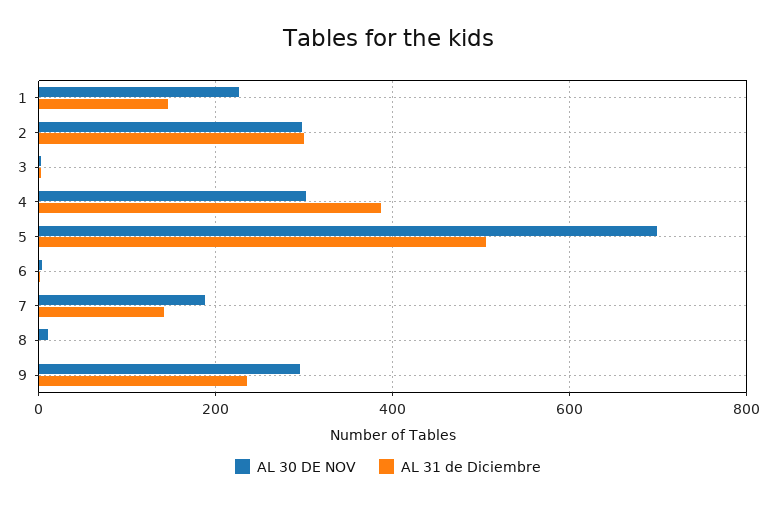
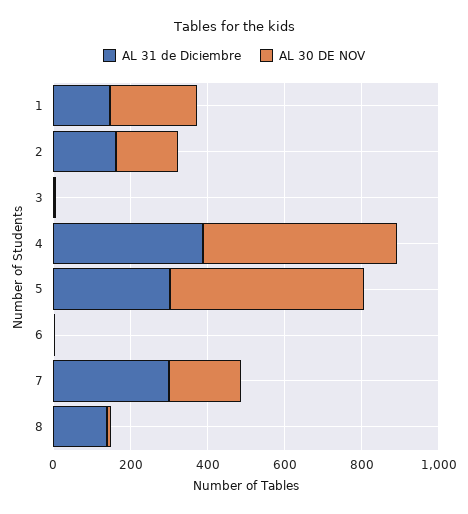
AL 30 DE NOV, 2: 300 -> 150
AL 31 de Diciembre, 2: 300 -> 150
AL 30 DE NOV, 4: 300 -> 500
AL 30 DE NOV, 5: 700 -> 500
AL 31 de Diciembre, 5: 500 -> 300
AL 31 de Diciembre, 7: 140 -> 300
AL 31 de Diciembre, 8: 0 -> 150
AL 30 DE NOV, 9: 300 -> none
AL 31 de Diciembre, 9: 240 -> none

